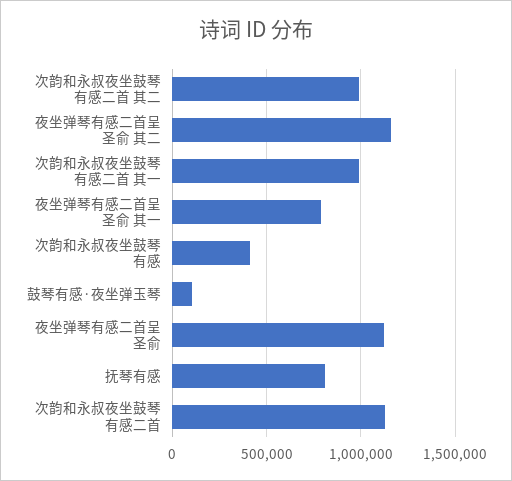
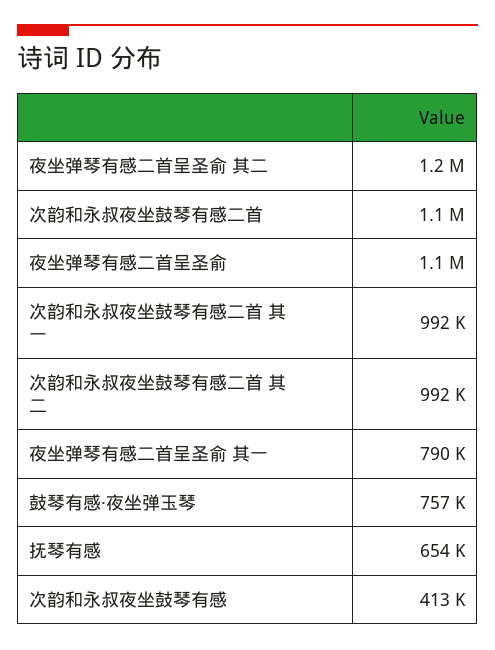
鼓琴有感·夜坐弹玉琴: 100000 -> 757000
抚琴有感: 800000 -> 654000

